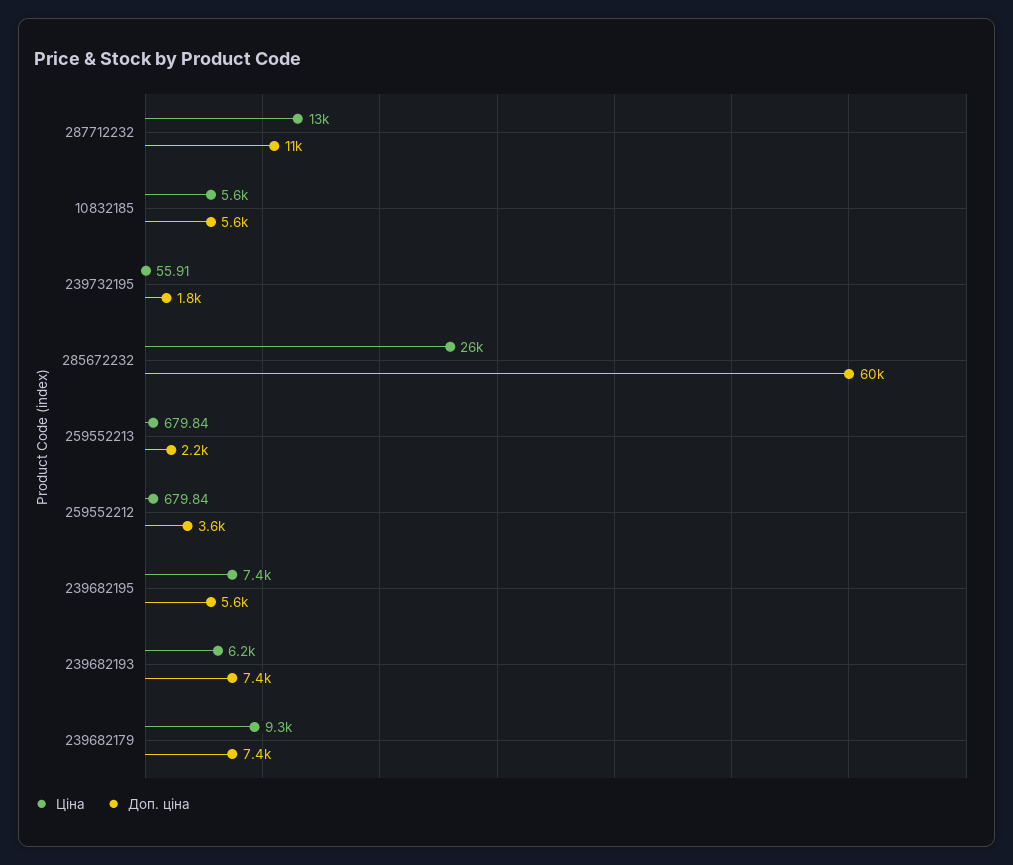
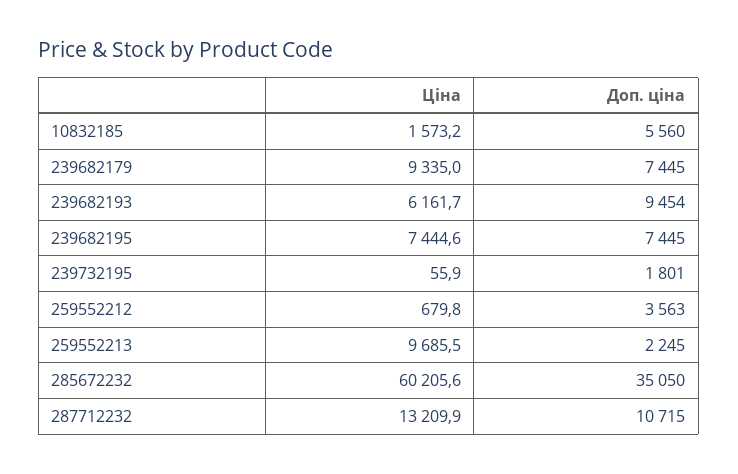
Ціна, 10832185: 5600 -> 1573.2
Ціна, 285672232: 26000 -> 60205.6
Доп. ціна, 285672232: 60000 -> 35050
Ціна, 259552213: 679.84 -> 9685.5
Доп. ціна, 239682195: 5600 -> 7445
Доп. ціна, 239682193: 7400 -> 9454

